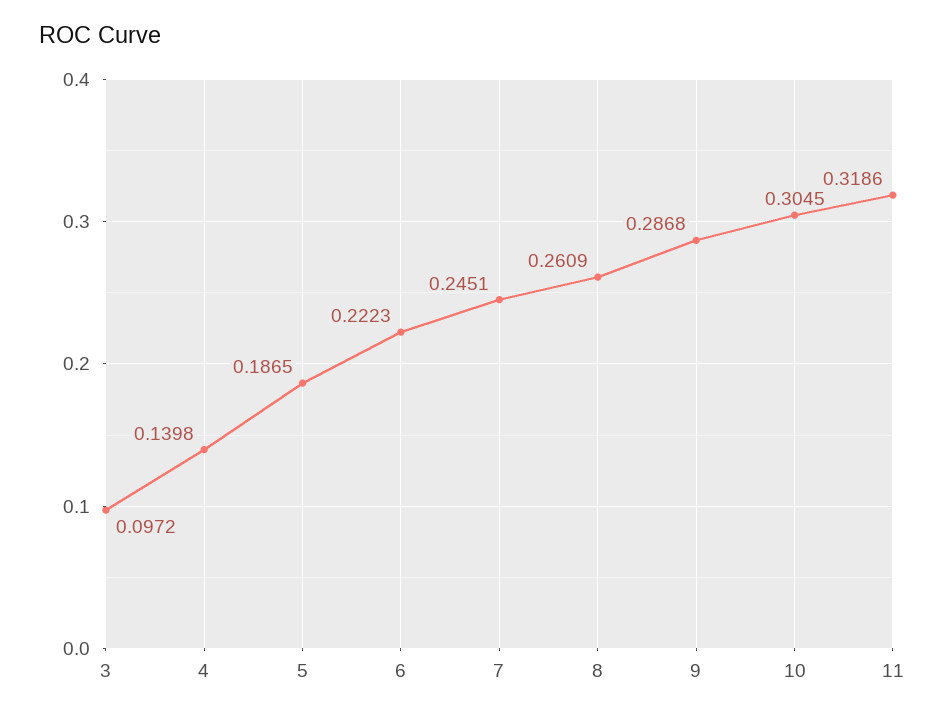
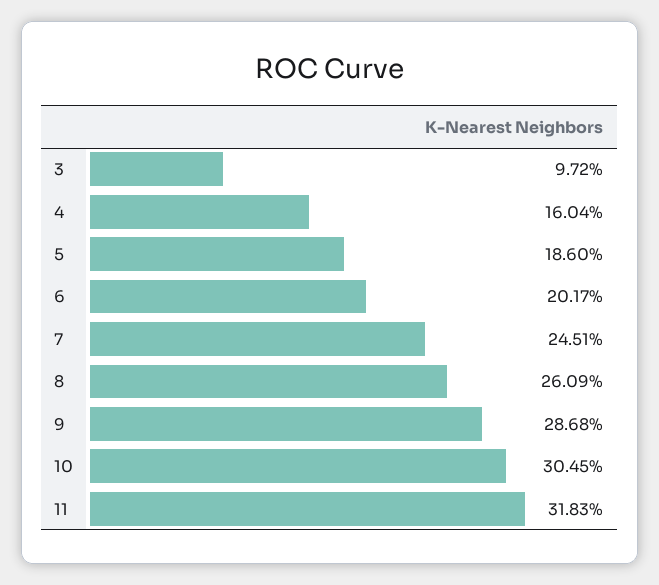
4: 0.1398 -> 0.1604
5: 0.1865 -> 0.186
6: 0.2223 -> 0.2017
11: 0.3186 -> 0.3183

